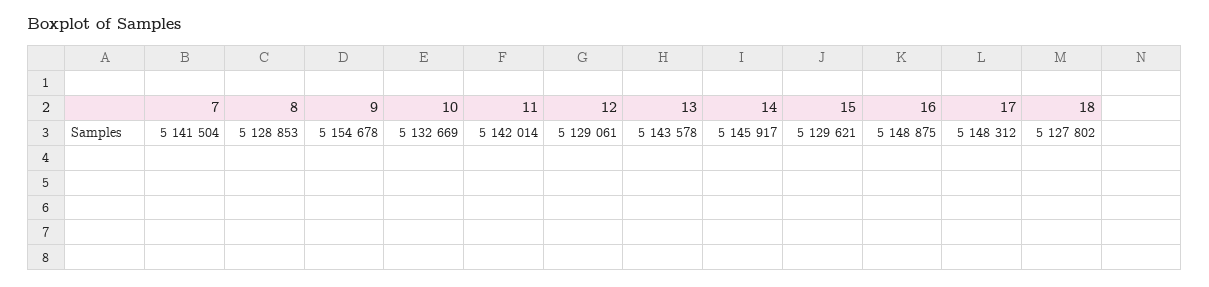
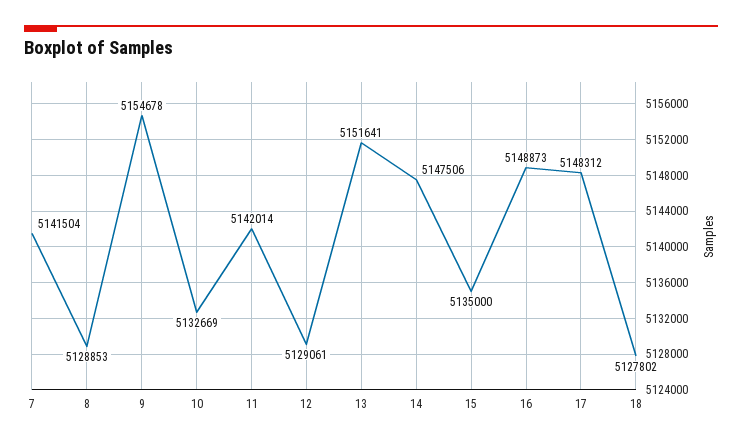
13: 5143578 -> 5151641
14: 5145917 -> 5147506
15: 5129621 -> 5135000
16: 5148875 -> 5148873

